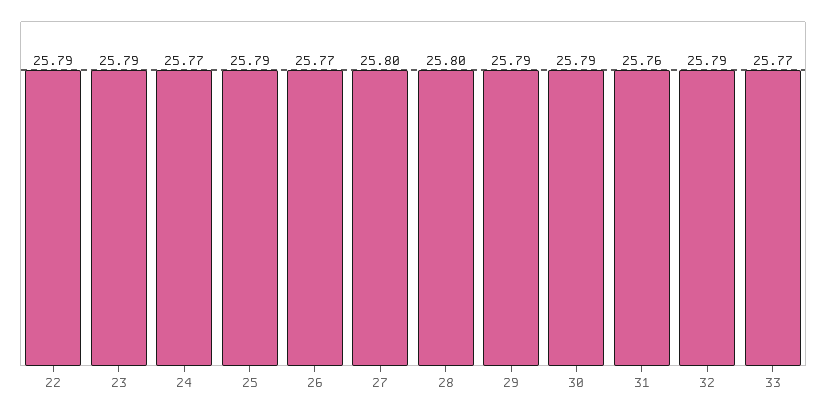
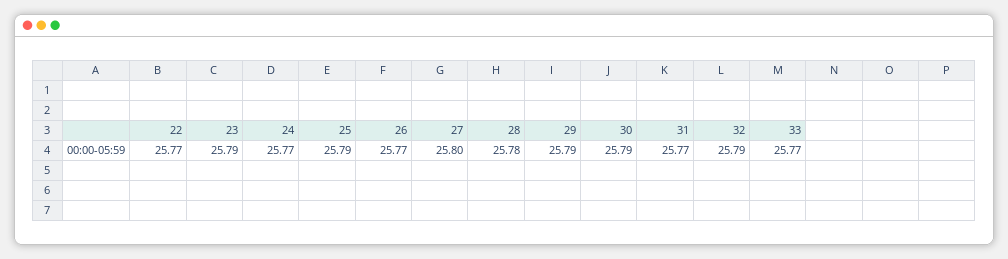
22: 25.79 -> 25.77
28: 25.8 -> 25.78
31: 25.76 -> 25.77

